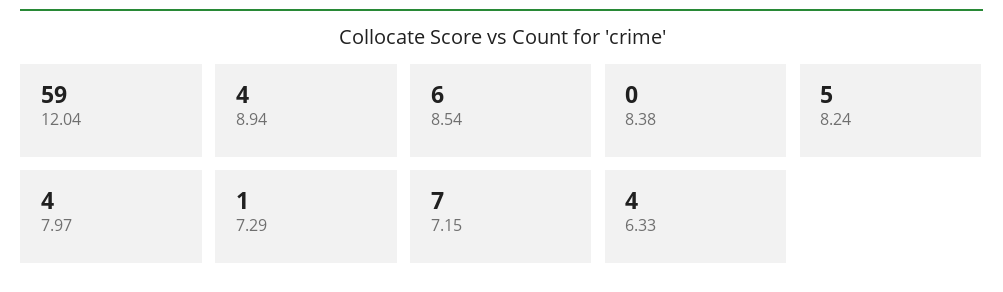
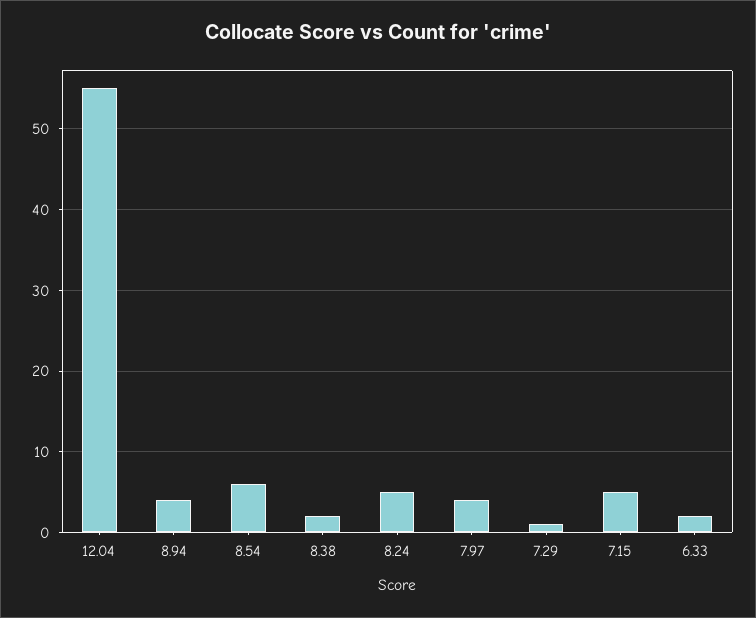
12.04: 59 -> 55
8.38: 0 -> 2
7.15: 7 -> 5
6.33: 4 -> 2

